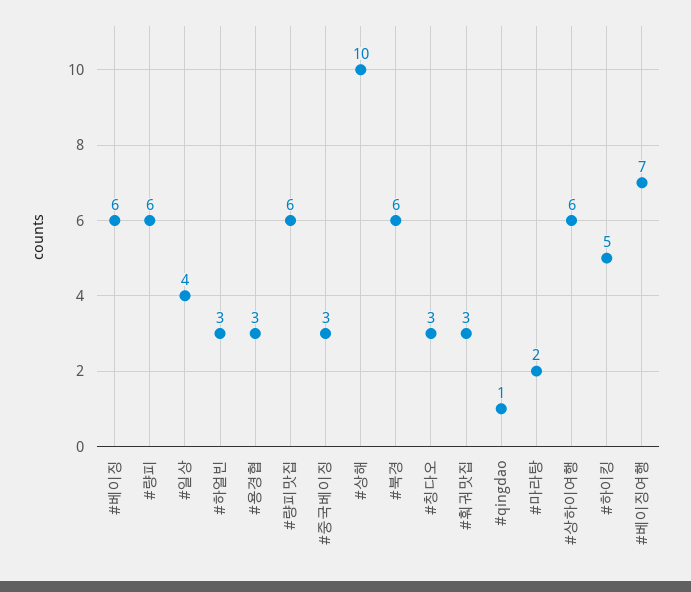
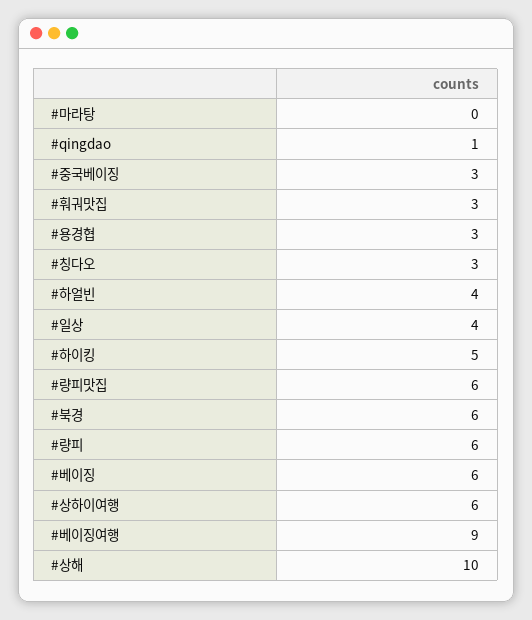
#하얼빈: 3 -> 4
#마라탕: 2 -> 0
#베이징여행: 7 -> 9

